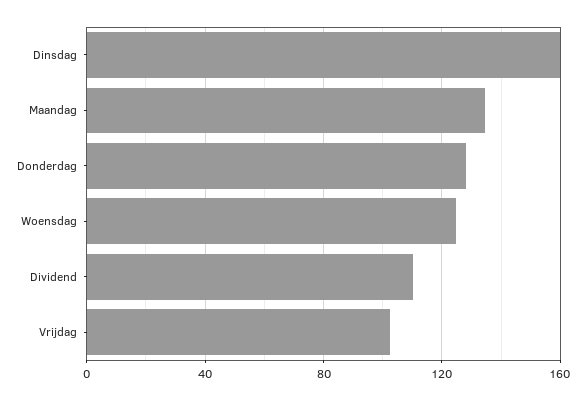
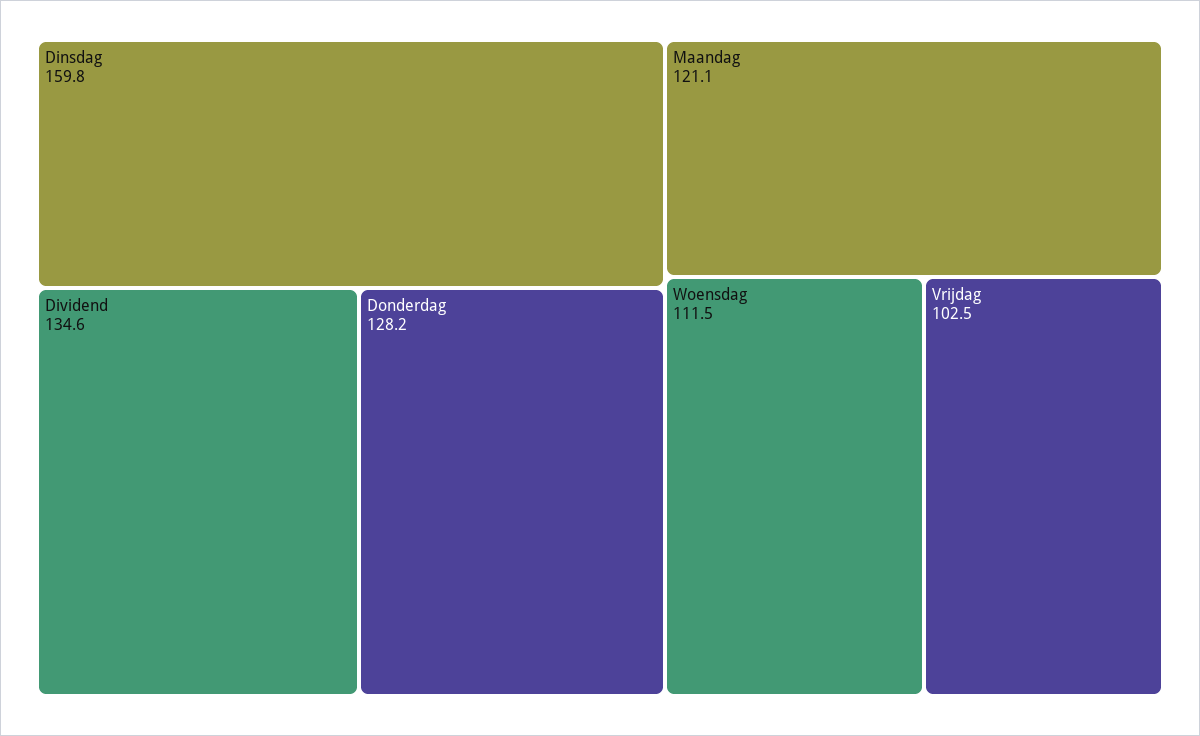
Maandag: 135 -> 121.1
Woensdag: 125 -> 111.5
Dividend: 110 -> 134.6

